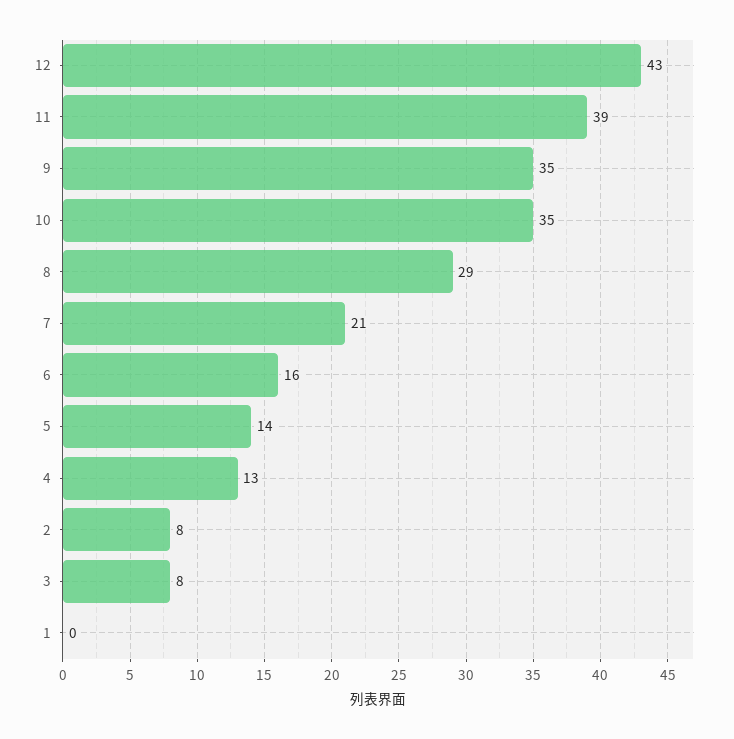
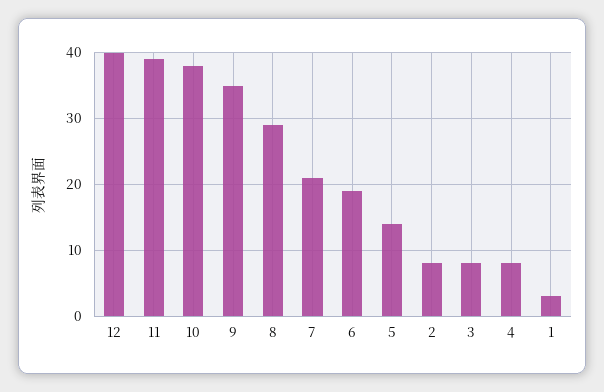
12: 43 -> 40
10: 35 -> 38
6: 16 -> 19
4: 13 -> 8
1: 0 -> 3

